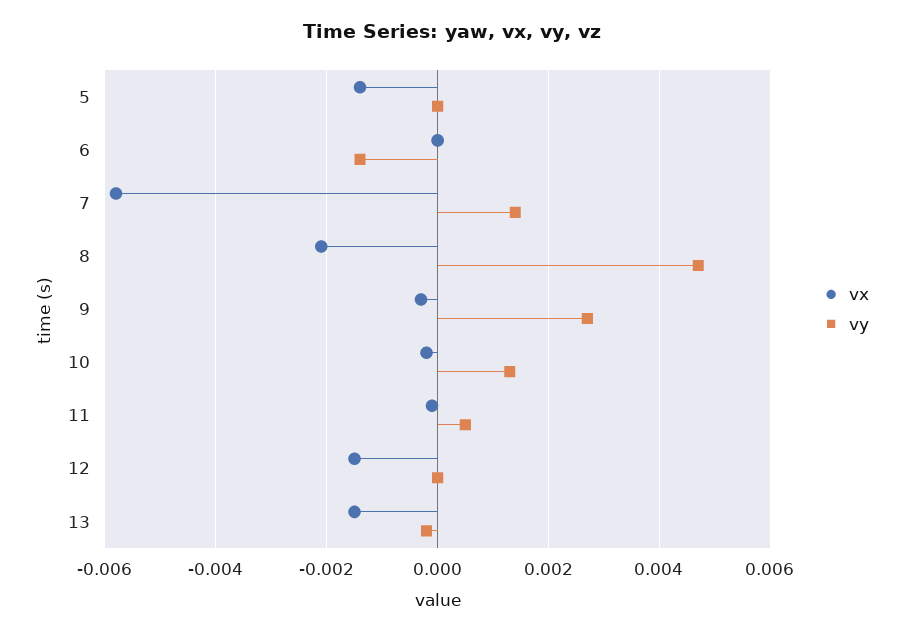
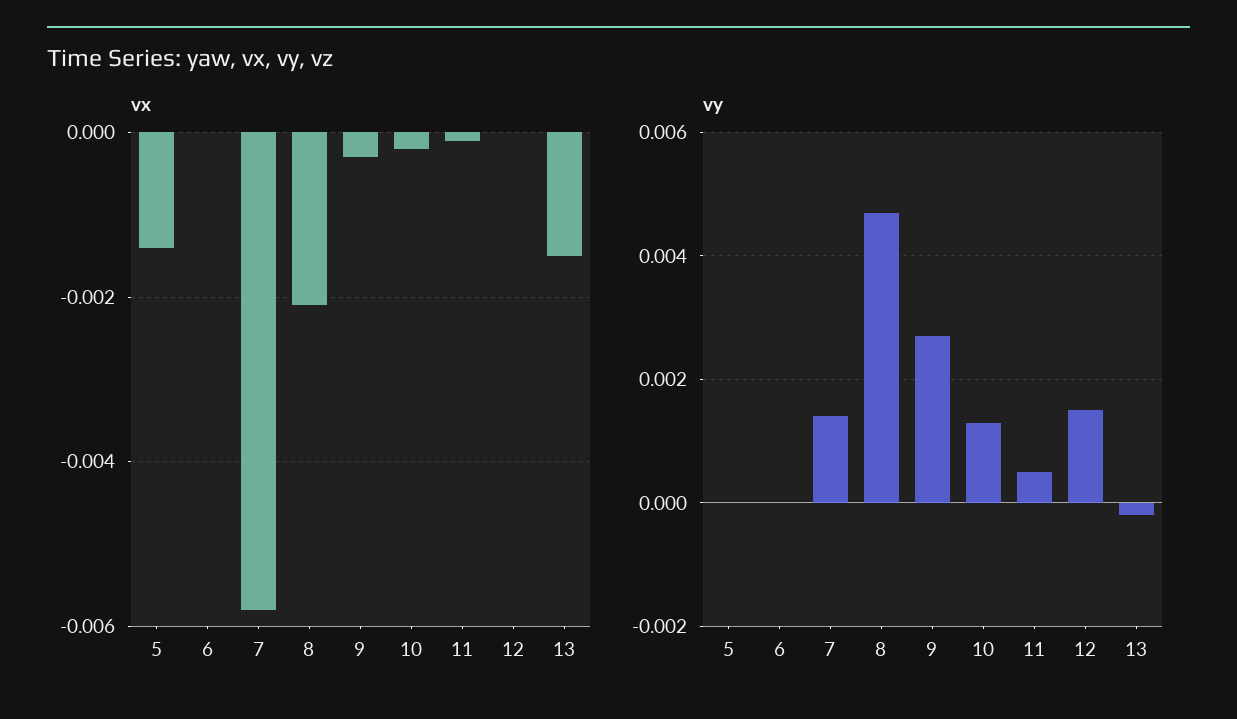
vy, 6: -0.0015 -> 0
vx, 12: -0.0015 -> 0
vy, 12: 0 -> 0.0015

